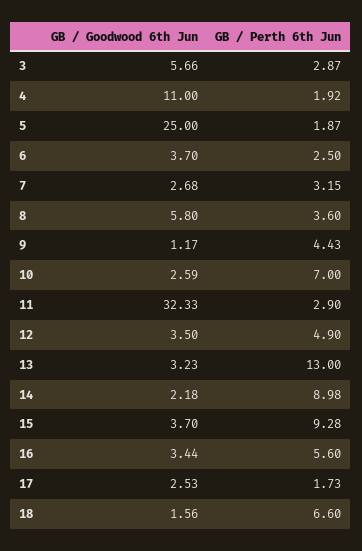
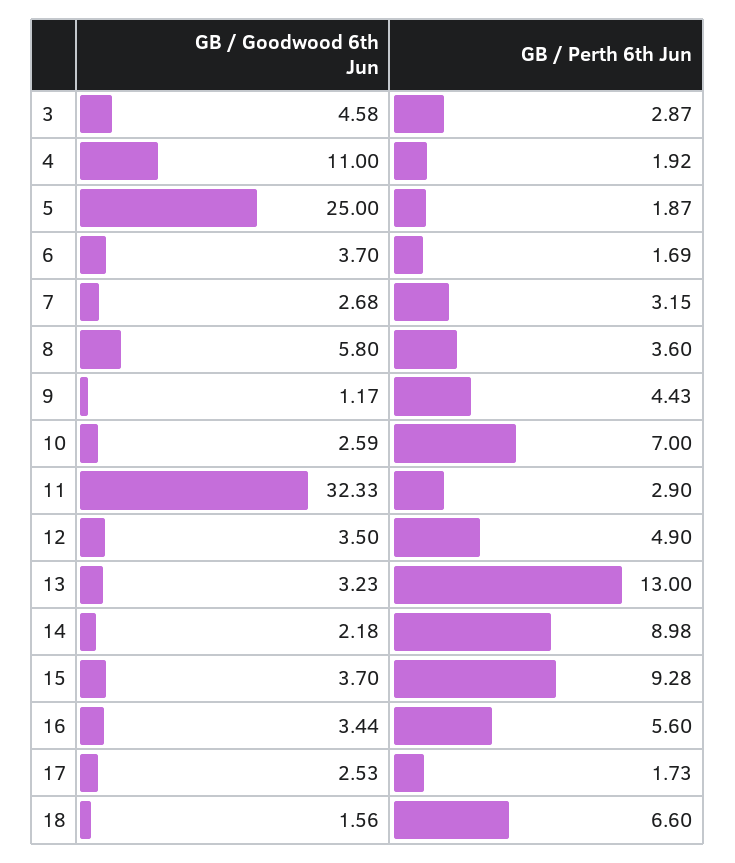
GB / Goodwood 6th Jun, 3: 5.66 -> 4.58
GB / Perth 6th Jun, 6: 2.5 -> 1.69

